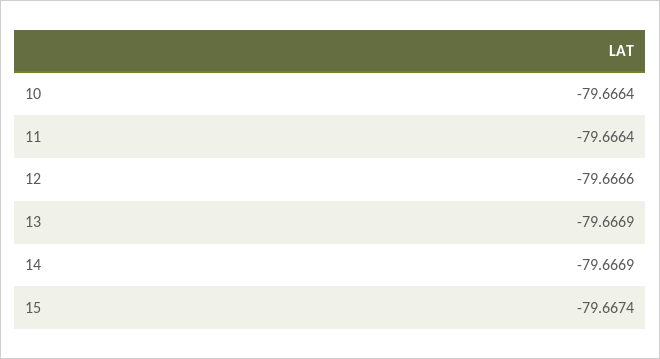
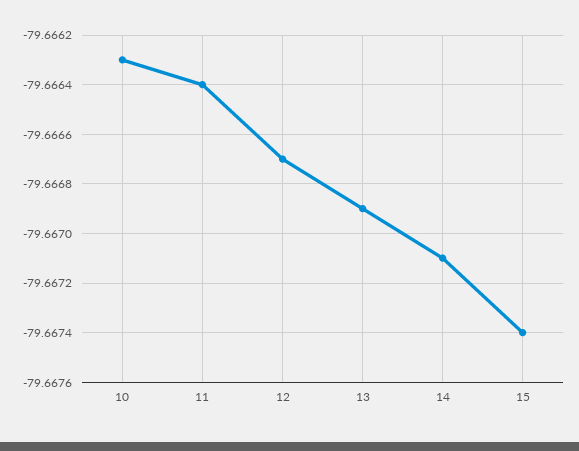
10: -79.6664 -> -79.6663
12: -79.6666 -> -79.6667
14: -79.6669 -> -79.6671

